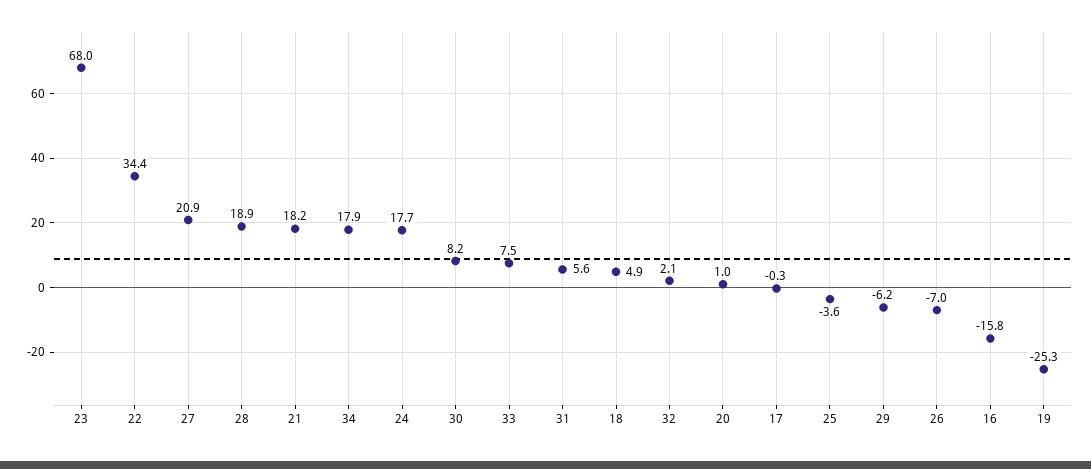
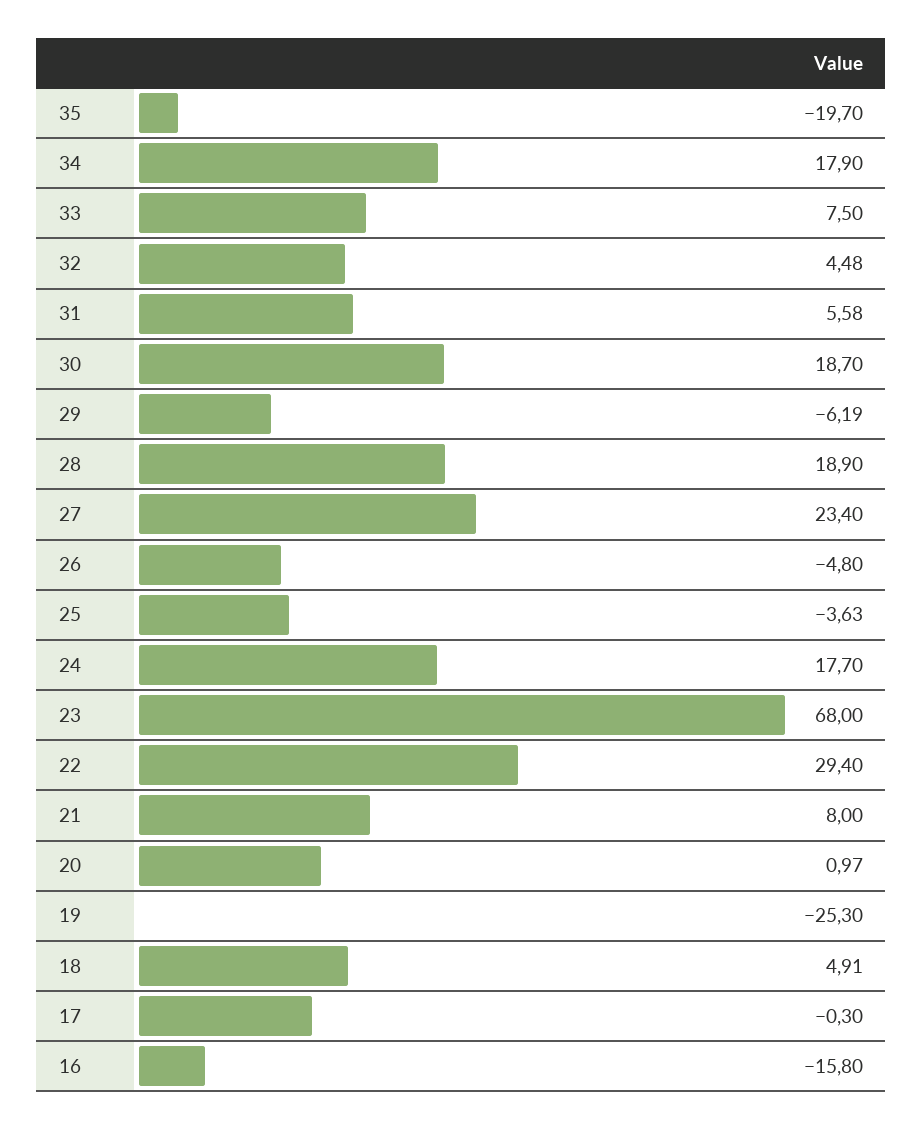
22: 34.4 -> 29.4
27: 20.9 -> 23.4
21: 18.2 -> 8
30: 8.2 -> 18.7
32: 2.1 -> 4.48
26: -7 -> -4.8
35: none -> -19.7

